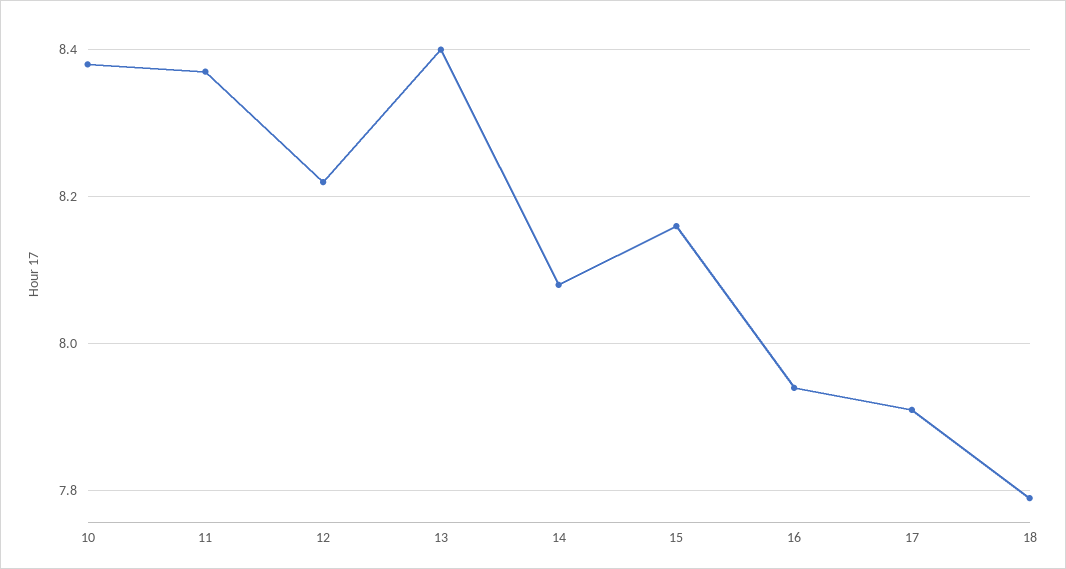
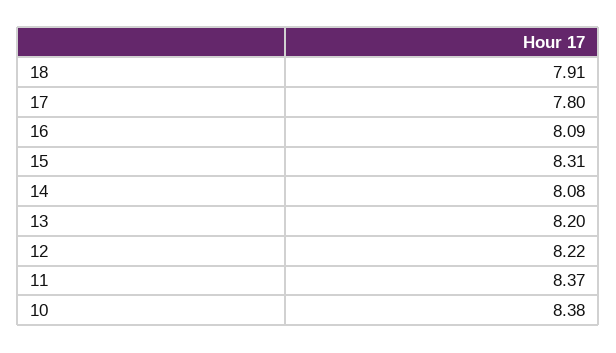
13: 8.4 -> 8.2
15: 8.15 -> 8.31
16: 7.95 -> 8.09
17: 7.9 -> 7.8
18: 7.8 -> 7.91

